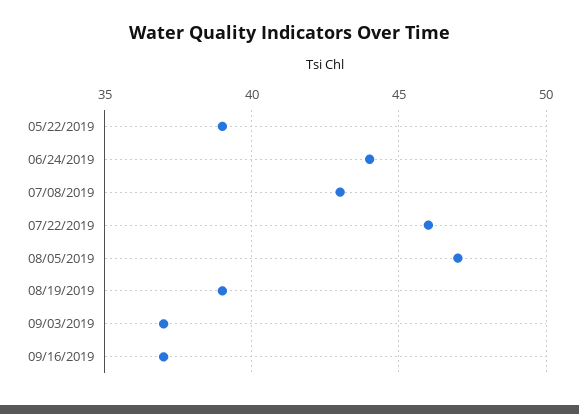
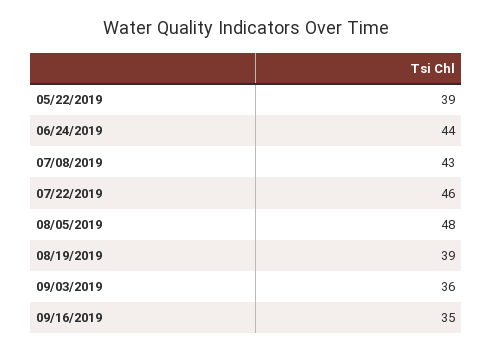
08/05/2019: 47 -> 48
09/03/2019: 37 -> 36
09/16/2019: 37 -> 35

